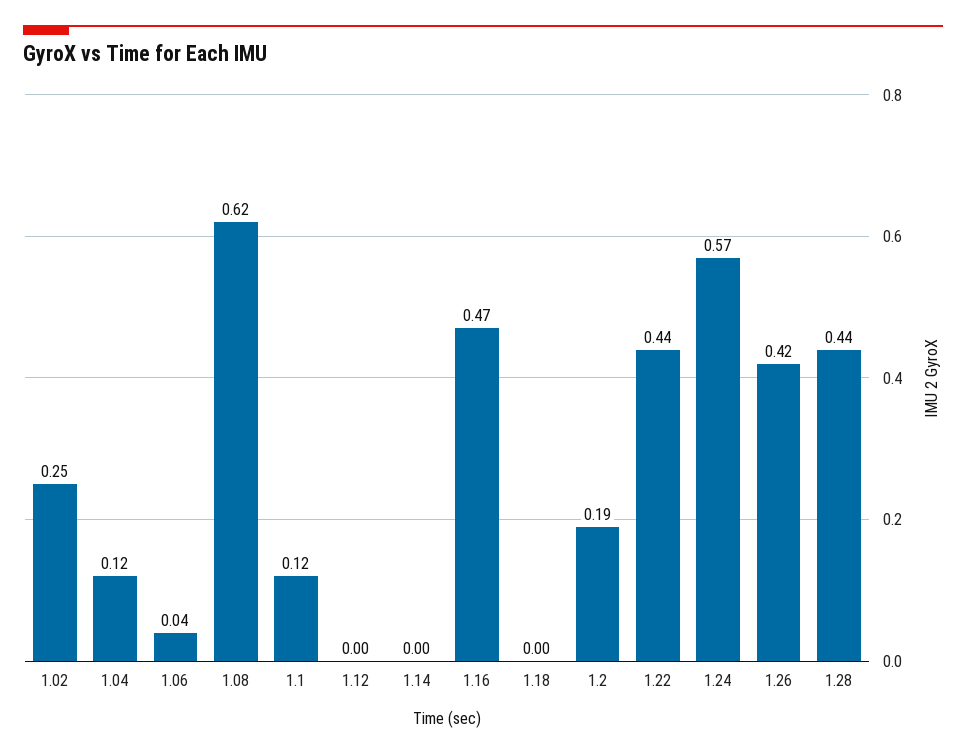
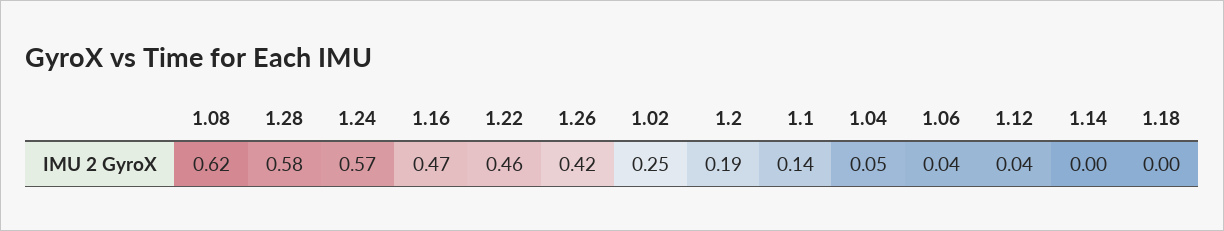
1.04: 0.12 -> 0.05
1.1: 0.12 -> 0.14
1.12: 0 -> 0.04
1.22: 0.44 -> 0.46
1.28: 0.44 -> 0.58

